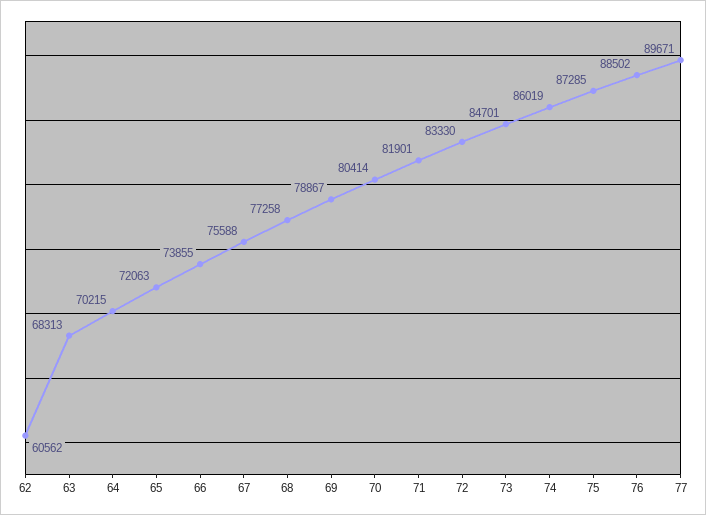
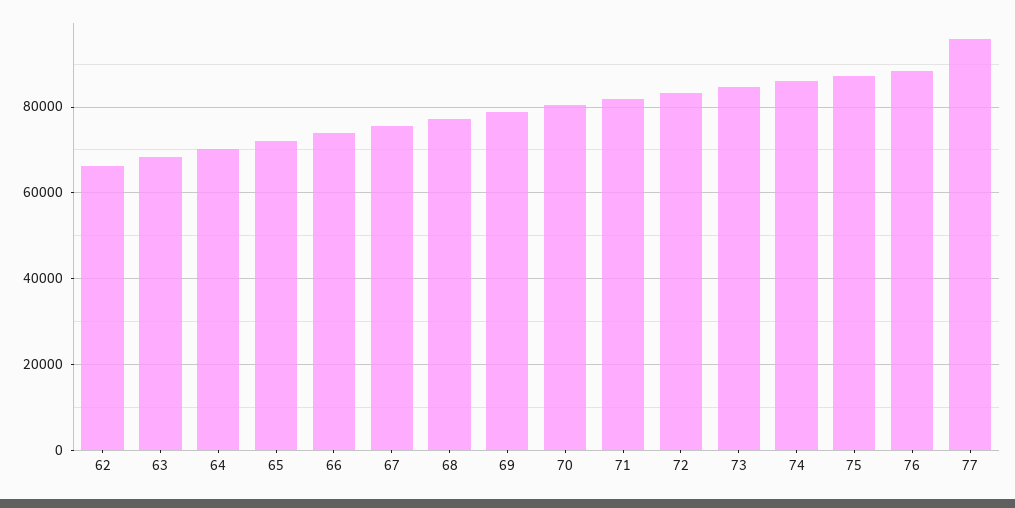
62: 60562 -> 66000
77: 89671 -> 96000

